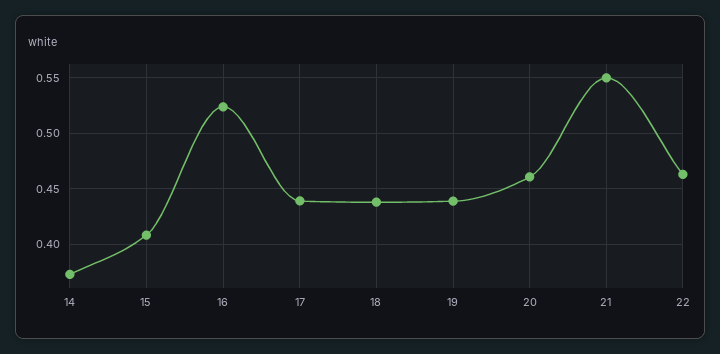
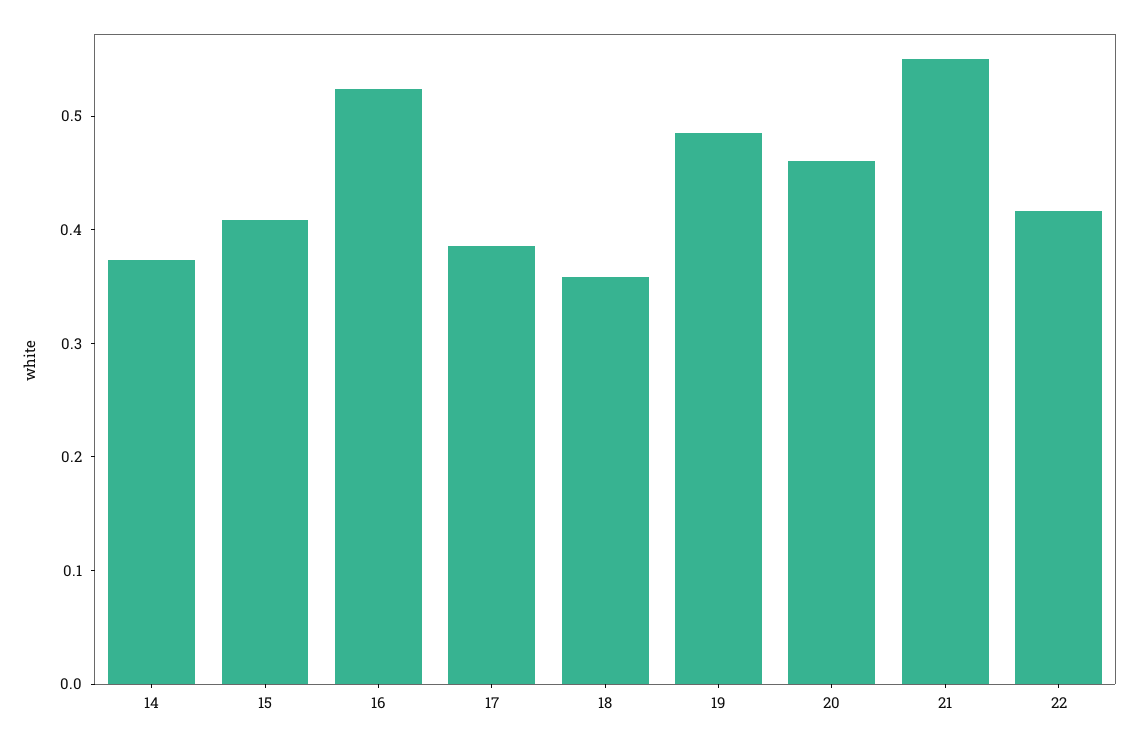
17: 0.44 -> 0.38
18: 0.44 -> 0.36
19: 0.44 -> 0.48
22: 0.46 -> 0.42

